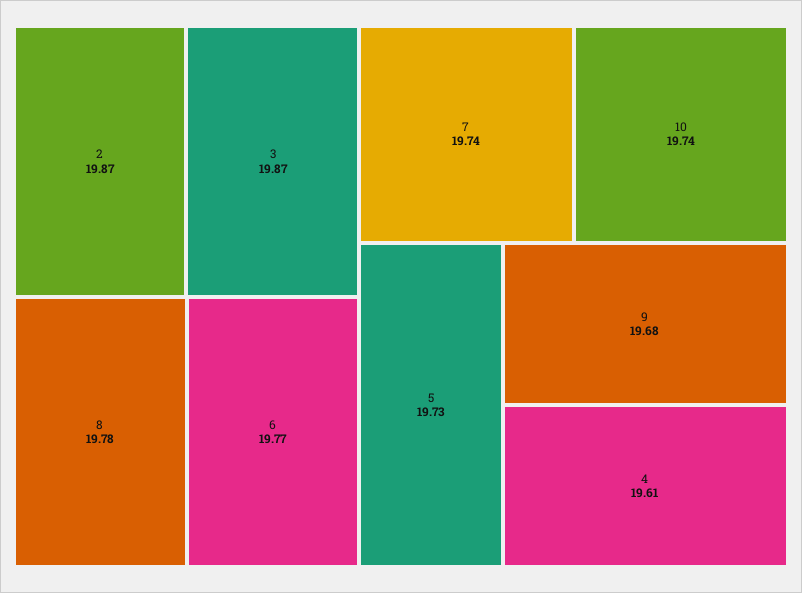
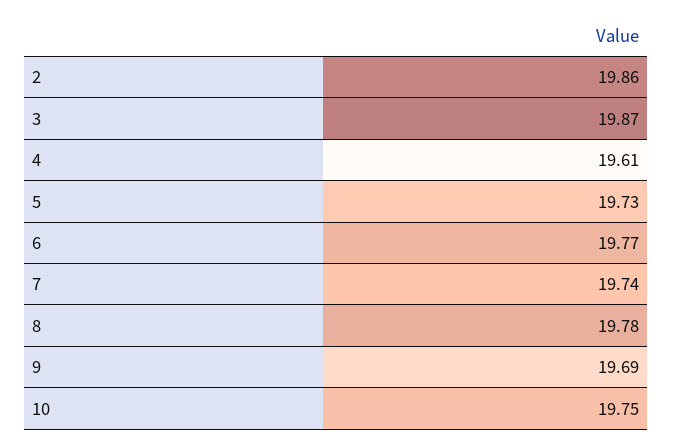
2: 19.87 -> 19.86
10: 19.74 -> 19.75
9: 19.68 -> 19.69

